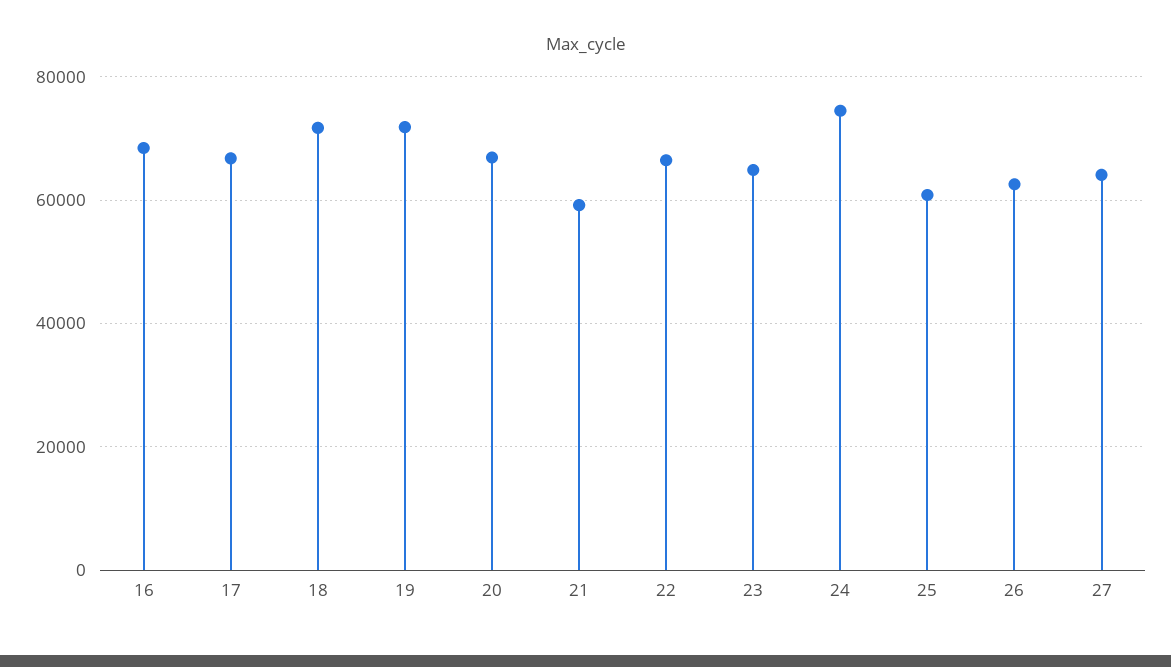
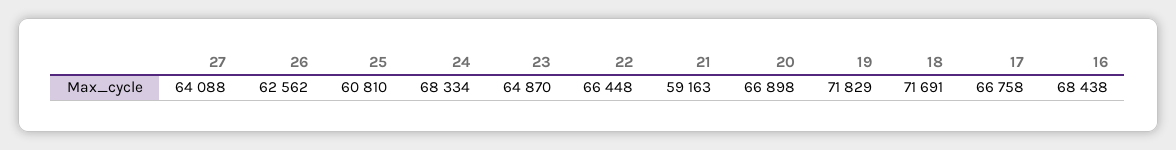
24: 74000 -> 68334

